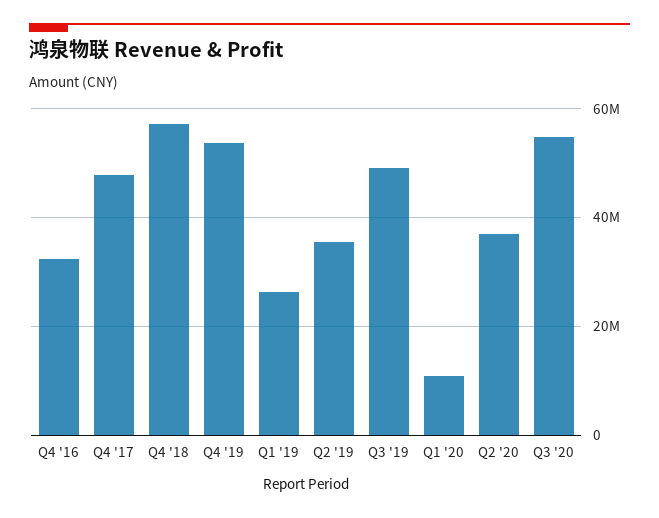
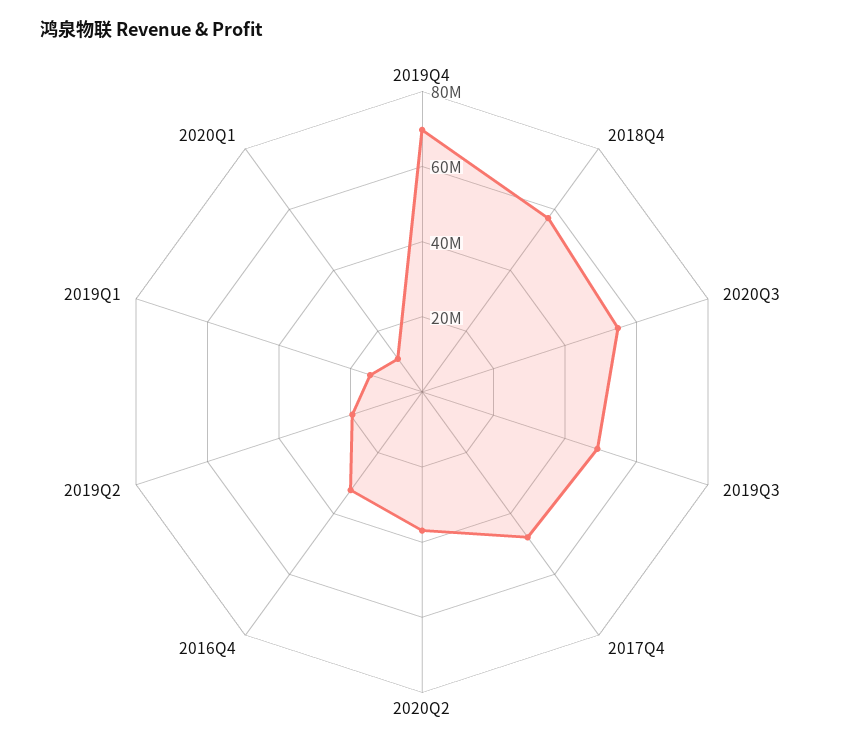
Q4 '19: 54000000 -> 70000000
Q1 '19: 26000000 -> 15000000
Q2 '19: 36000000 -> 20000000

